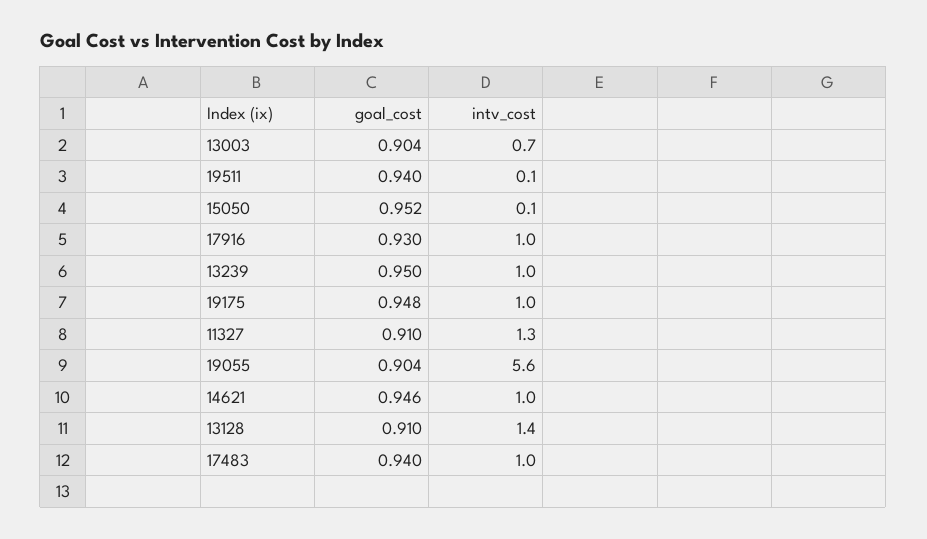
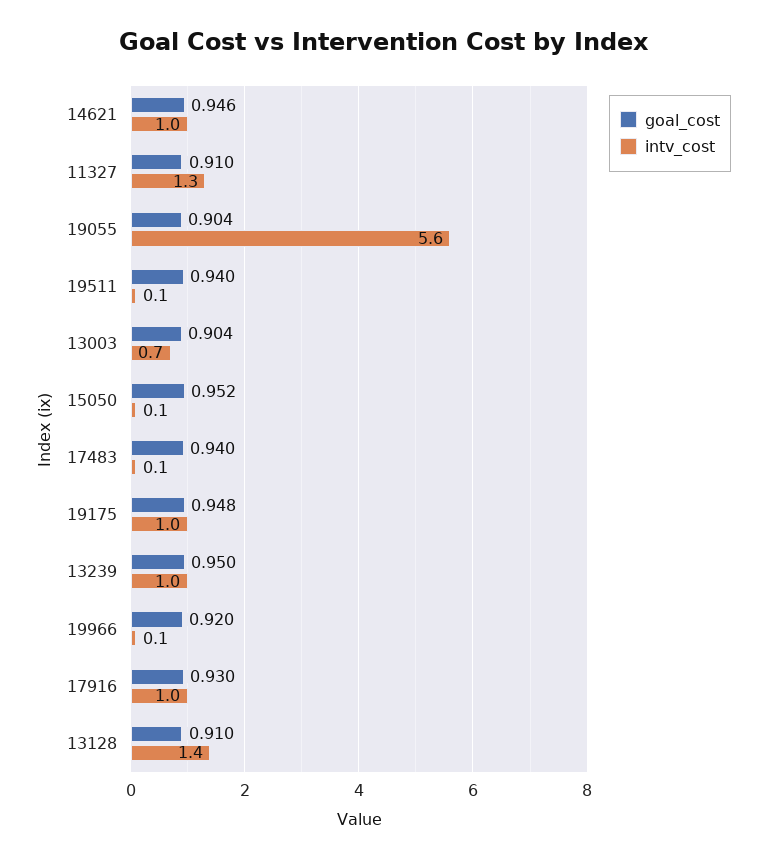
intv_cost, 17483: 1 -> 0.1
goal_cost, 19966: none -> 0.92
intv_cost, 19966: none -> 0.1

